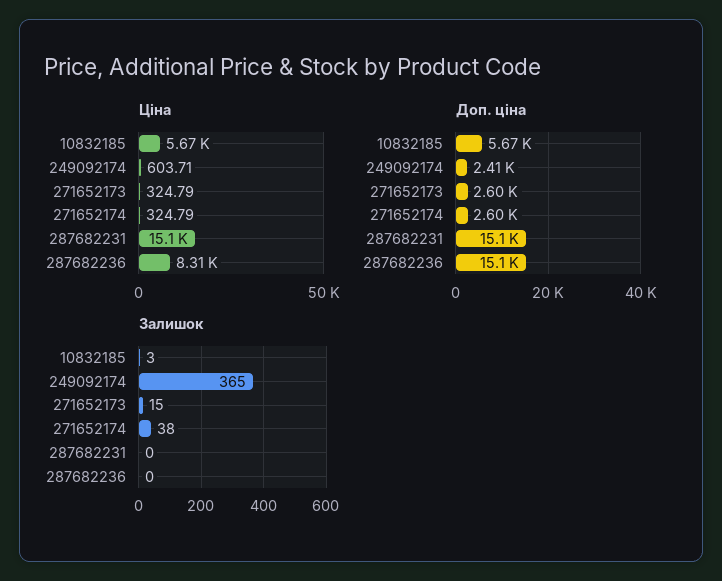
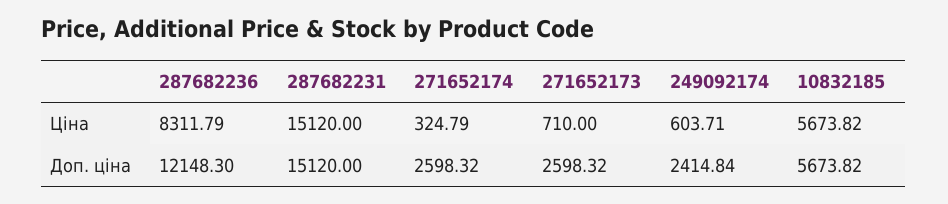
Ціна, 271652173: 324.79 -> 710
Доп. ціна, 287682236: 15100 -> 12148.3
Залишок, 10832185: 3 -> none
Залишок, 249092174: 365 -> none
Залишок, 271652173: 15 -> none
Залишок, 271652174: 38 -> none
Залишок, 287682231: 0 -> none
Залишок, 287682236: 0 -> none

